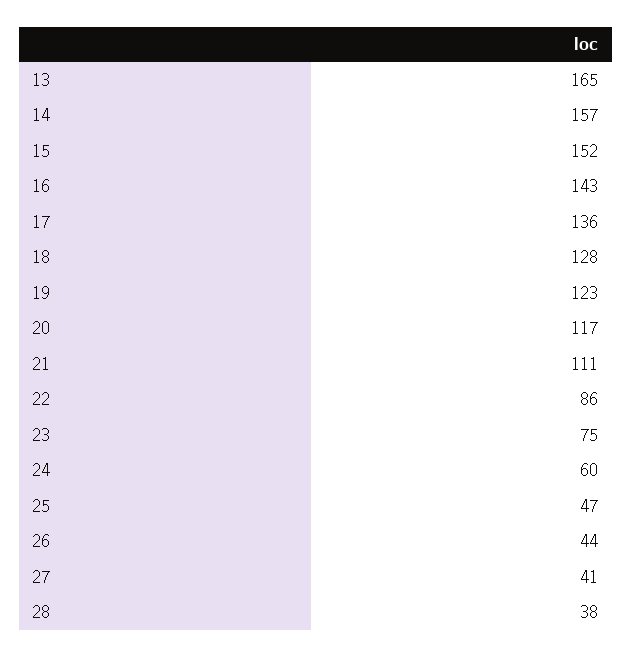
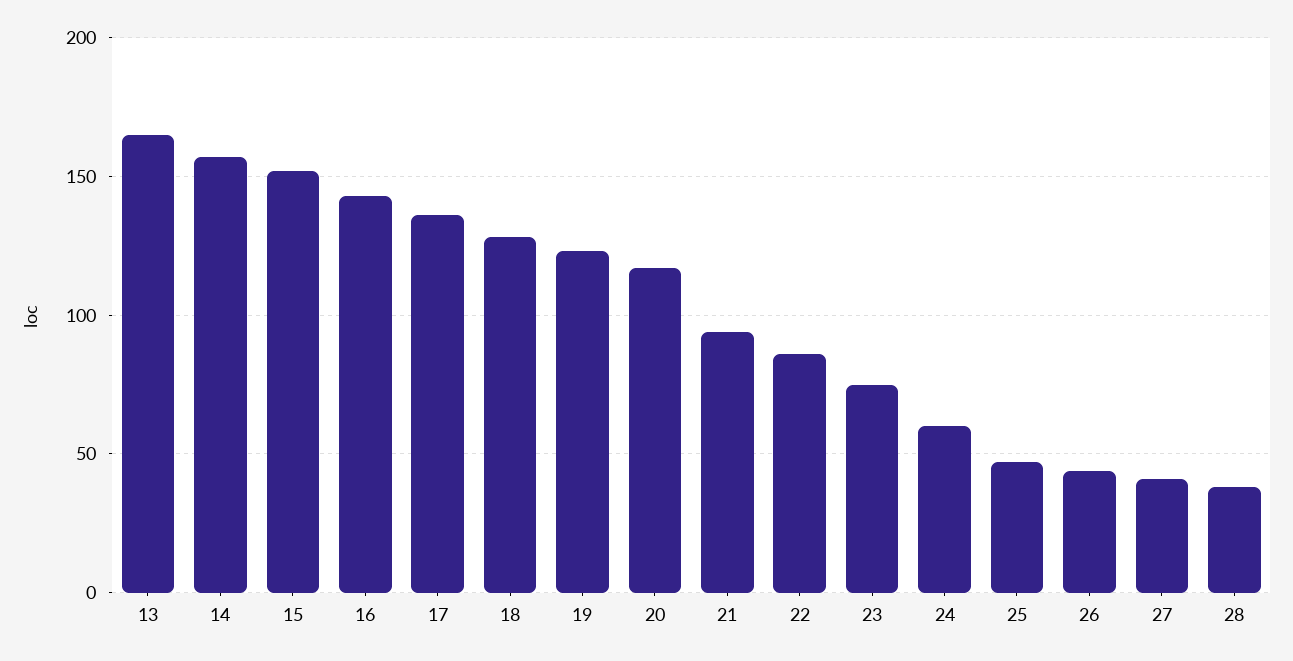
21: 111 -> 95

